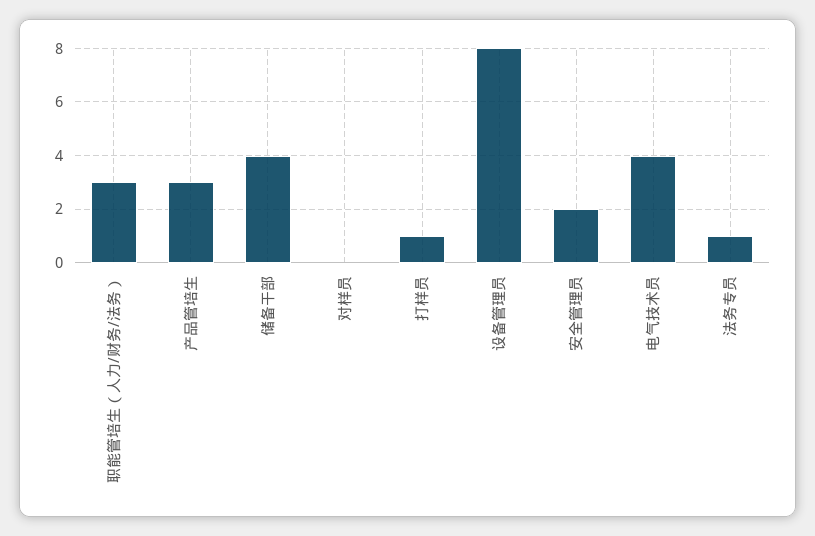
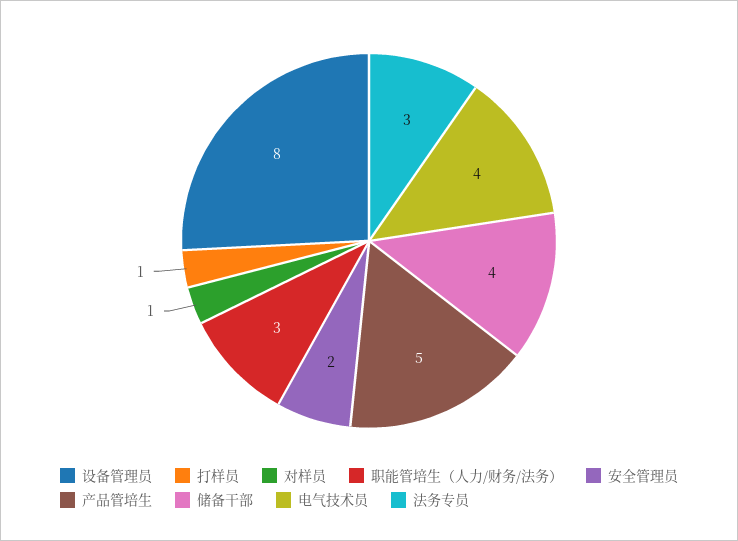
产品管培生: 3 -> 5
对样员: 0 -> 1
法务专员: 1 -> 3

